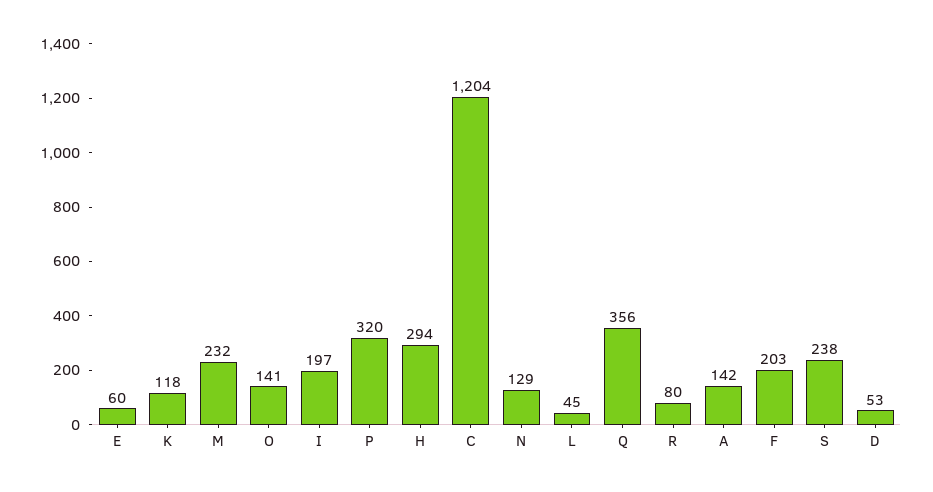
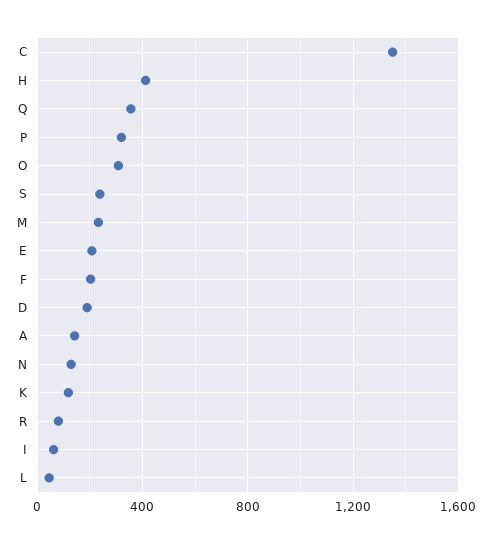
E: 60 -> 200
O: 141 -> 300
I: 197 -> 50
H: 294 -> 400
C: 1204 -> 1350
D: 53 -> 200

